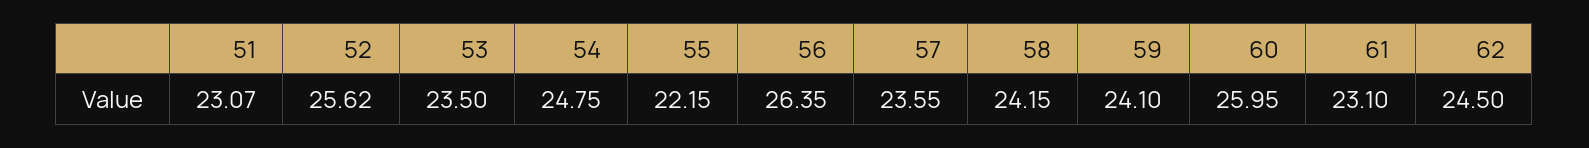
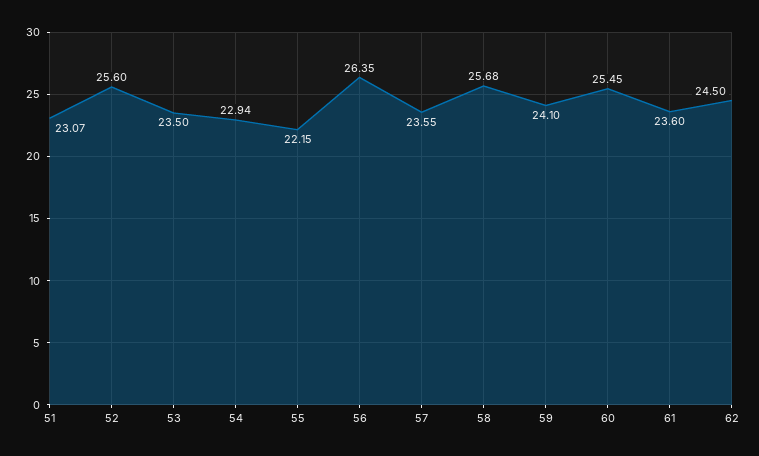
52: 25.62 -> 25.6
54: 24.75 -> 22.94
58: 24.15 -> 25.68
60: 25.95 -> 25.45
61: 23.1 -> 23.6

